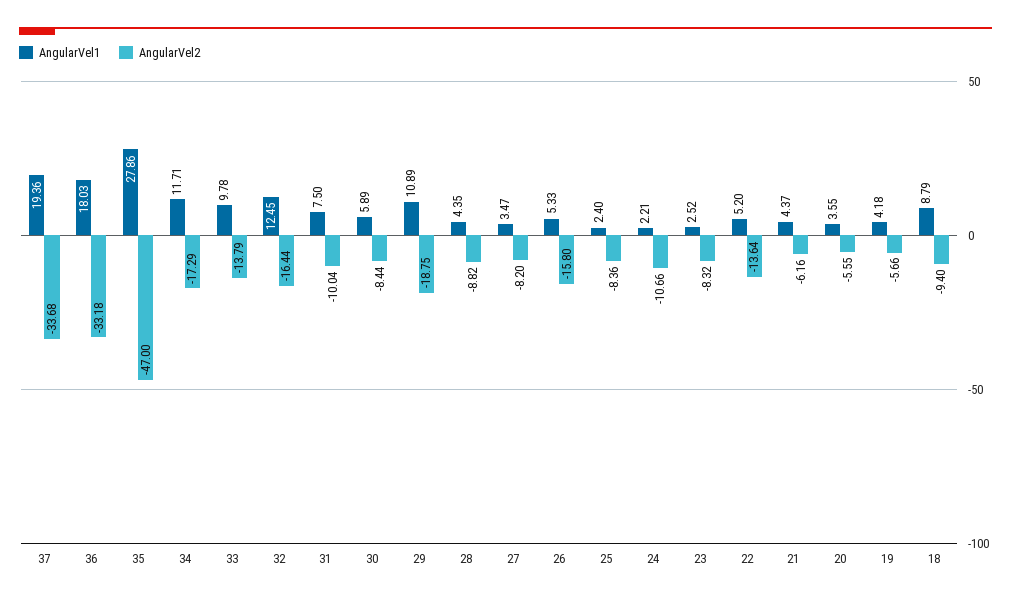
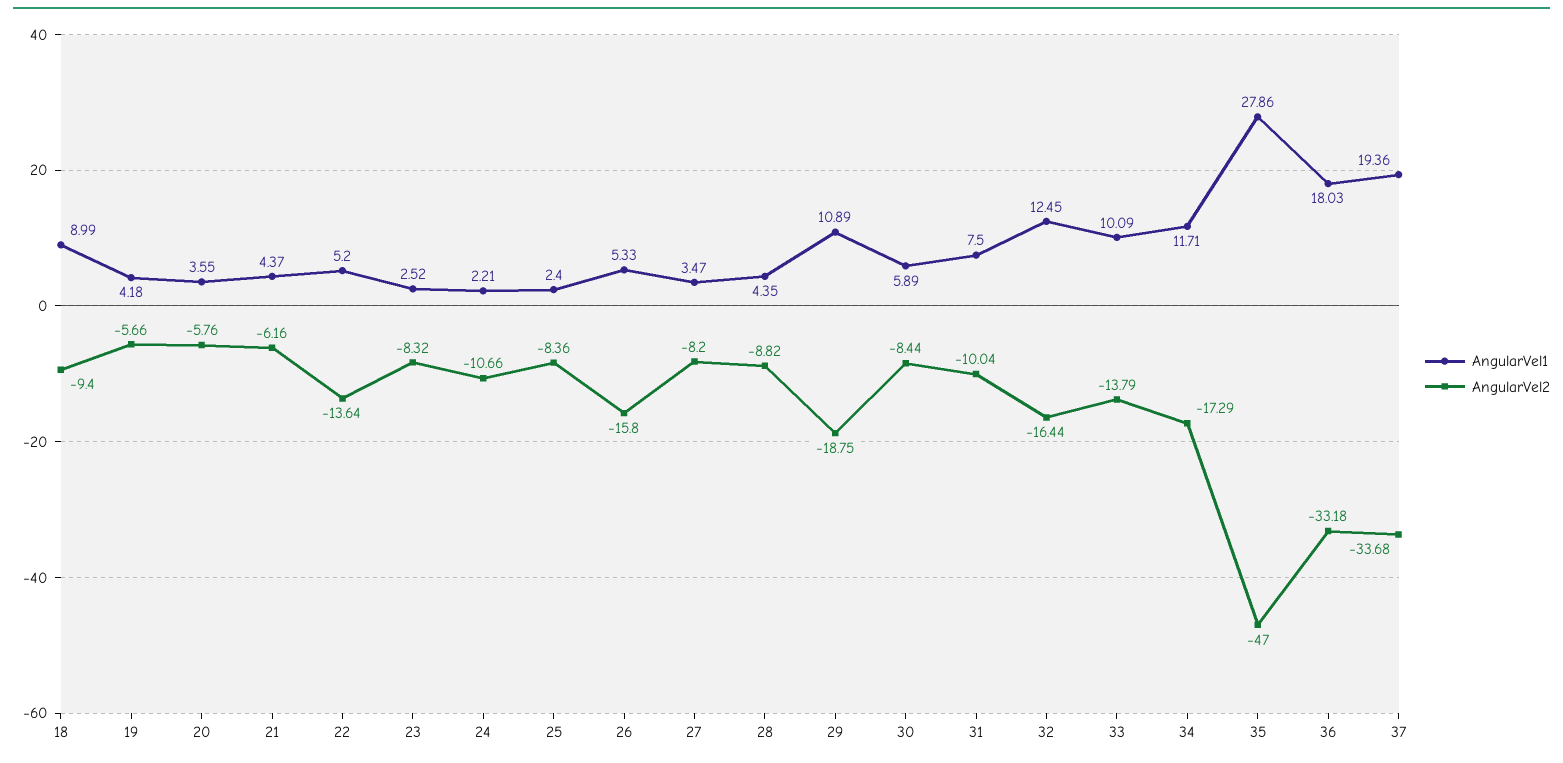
AngularVel1, 33: 9.78 -> 10.09
AngularVel2, 20: -5.55 -> -5.76
AngularVel1, 18: 8.79 -> 8.99

